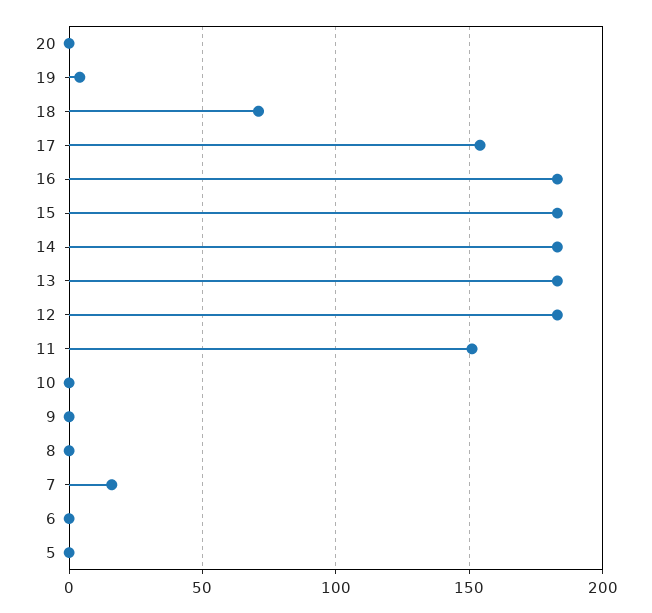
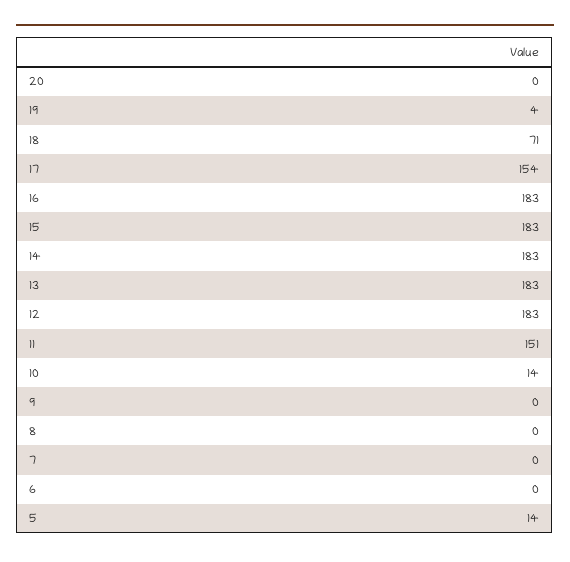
10: 0 -> 14
7: 15 -> 0
5: 0 -> 14

